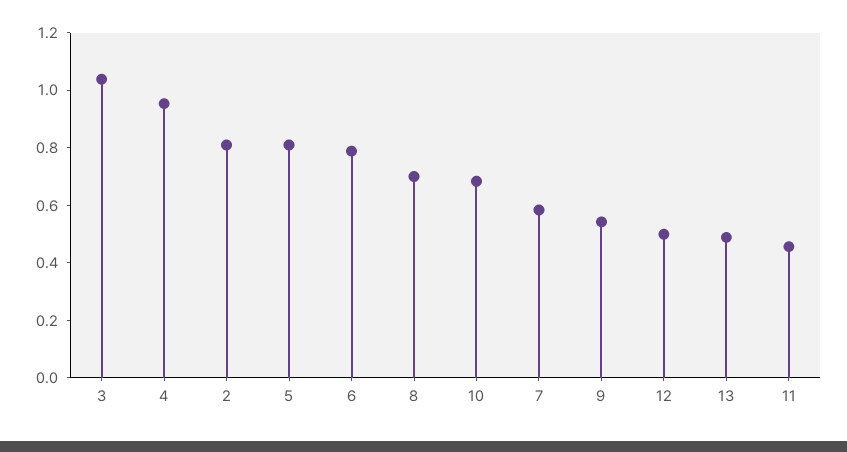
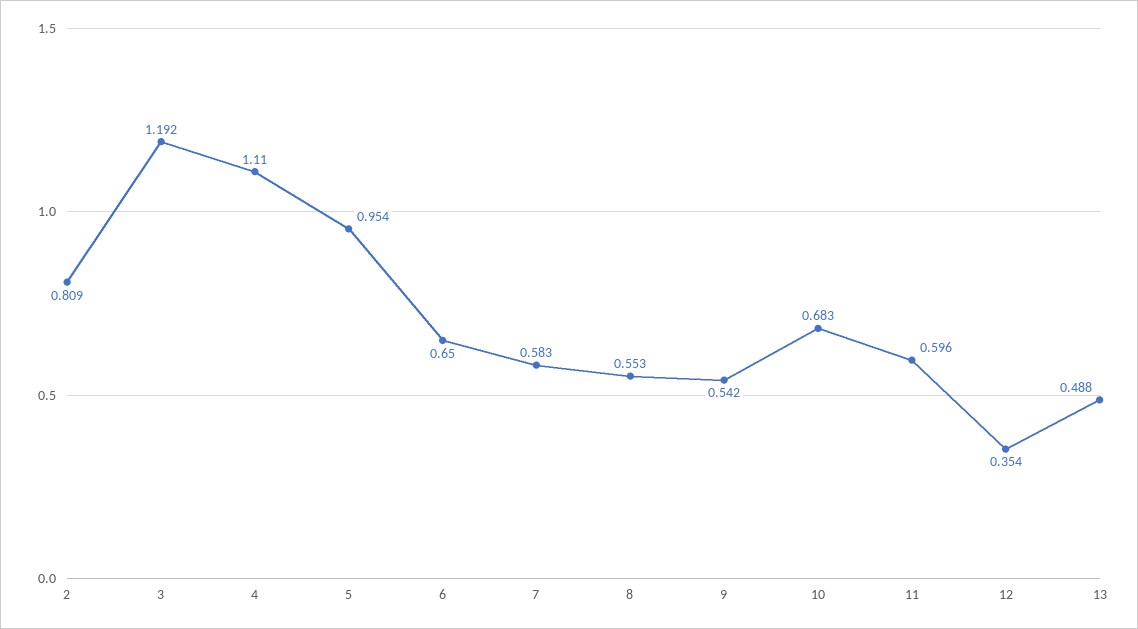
3: 1.05 -> 1.192
4: 0.95 -> 1.11
5: 0.8 -> 0.954
6: 0.8 -> 0.65
8: 0.7 -> 0.553
12: 0.5 -> 0.354
11: 0.45 -> 0.596

